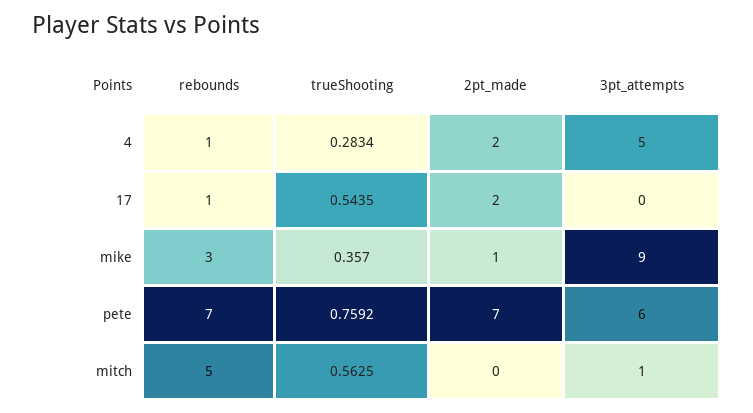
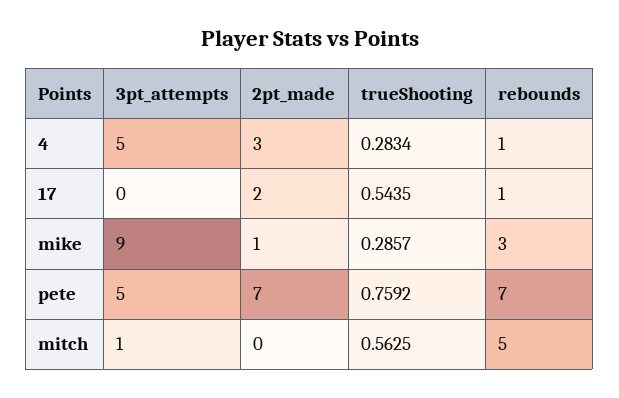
2pt_made, 4: 2 -> 3
trueShooting, mike: 0.357 -> 0.2857
3pt_attempts, pete: 6 -> 5

